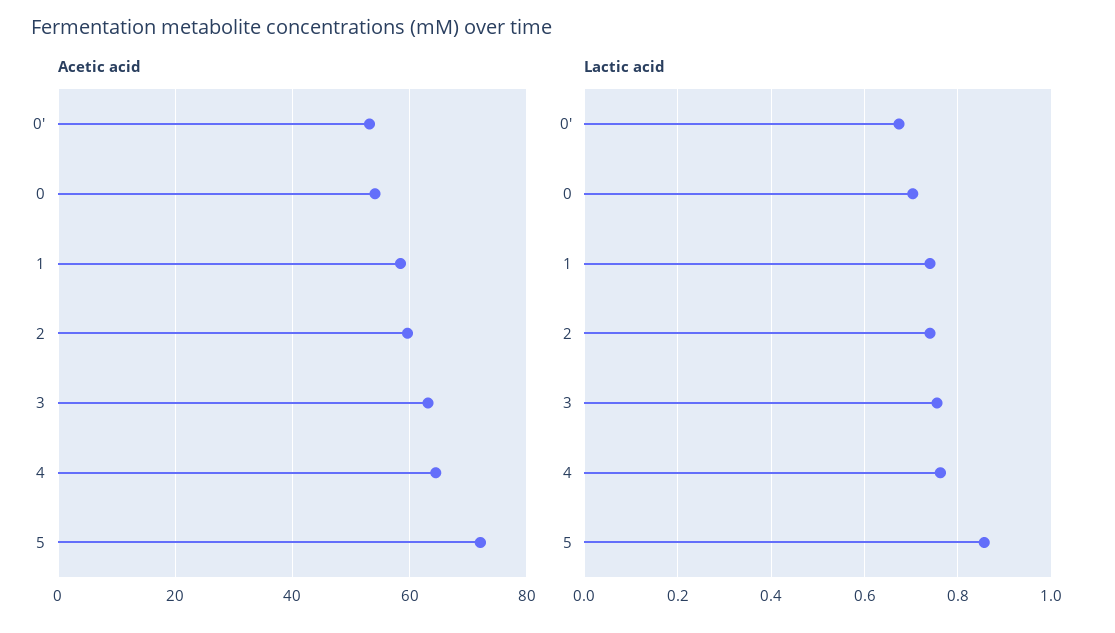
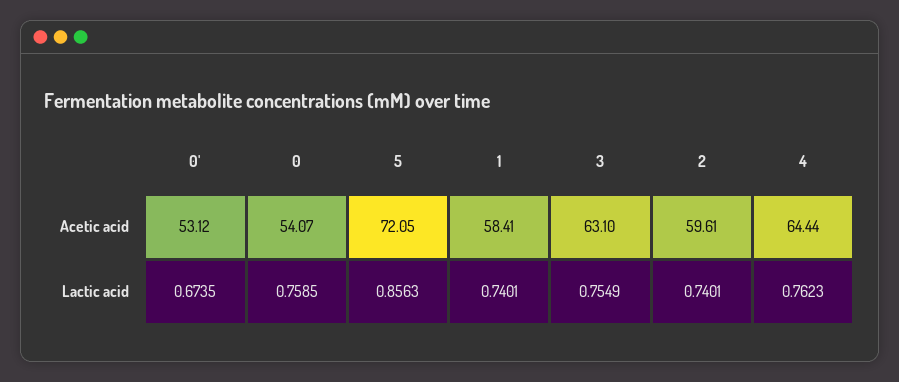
Lactic acid, 0: 0.7 -> 0.7585

